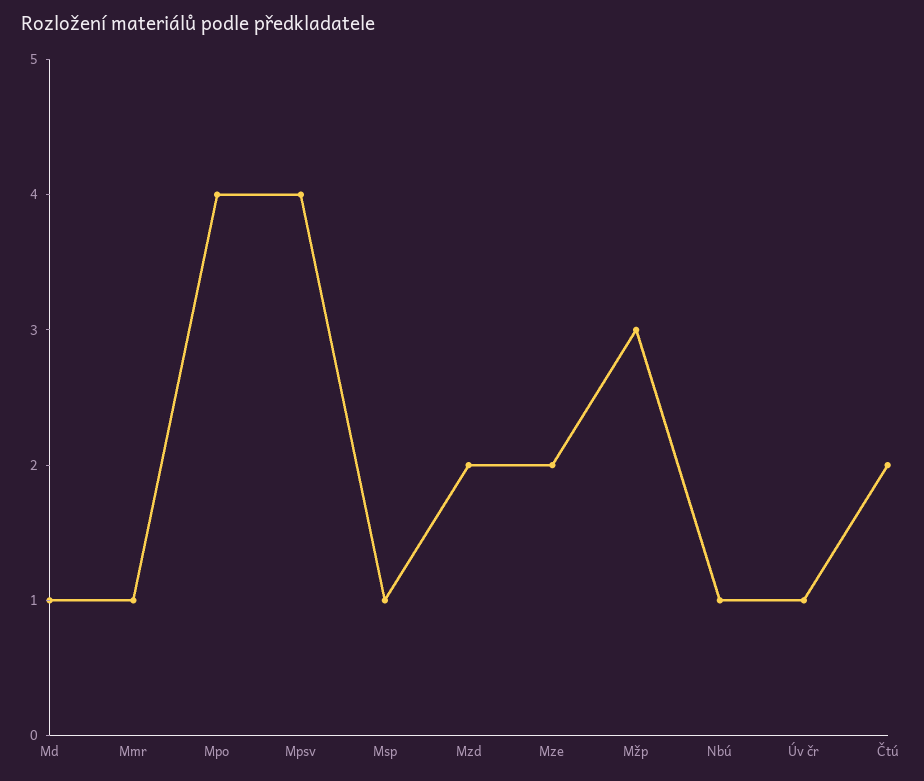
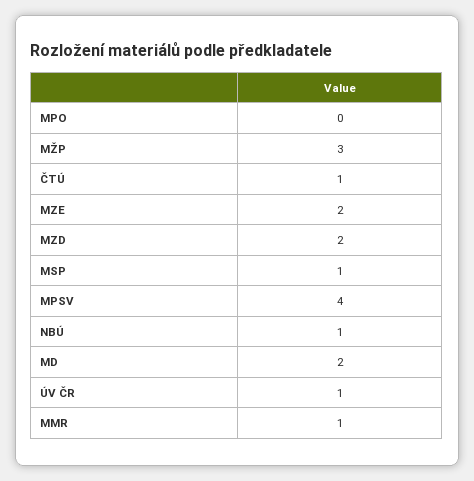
Md: 1 -> 2
Mpo: 4 -> 0
Čtú: 2 -> 1

